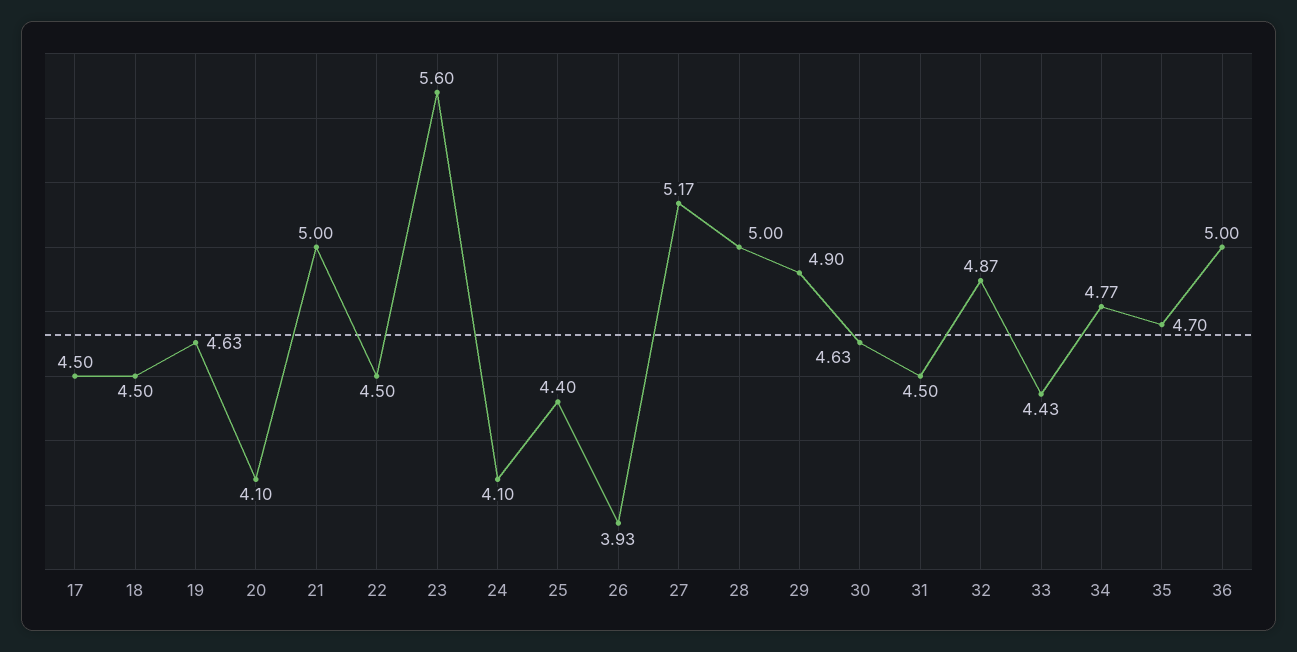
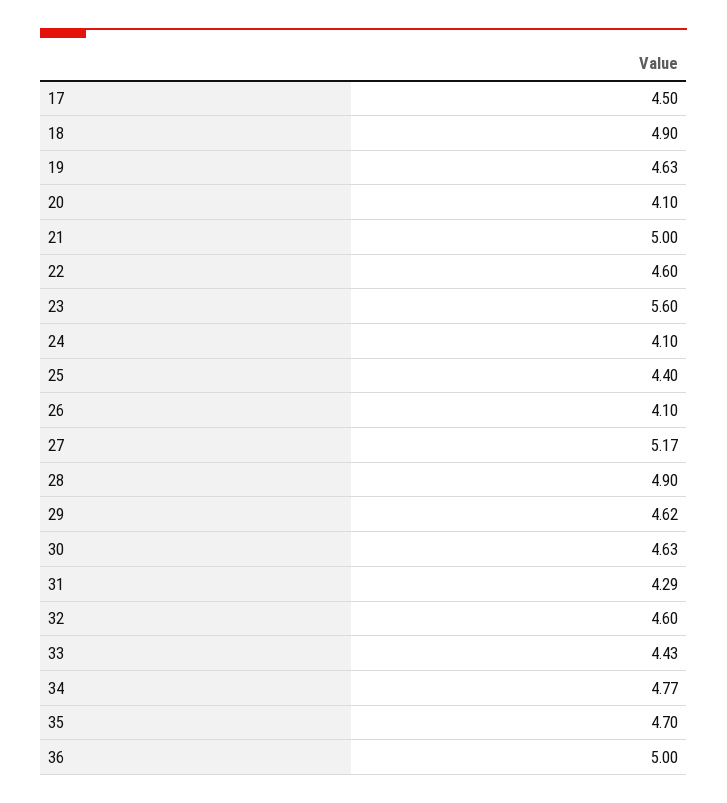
18: 4.5 -> 4.9
22: 4.5 -> 4.6
26: 3.93 -> 4.1
28: 5 -> 4.9
29: 4.9 -> 4.62
31: 4.5 -> 4.29
32: 4.87 -> 4.6

